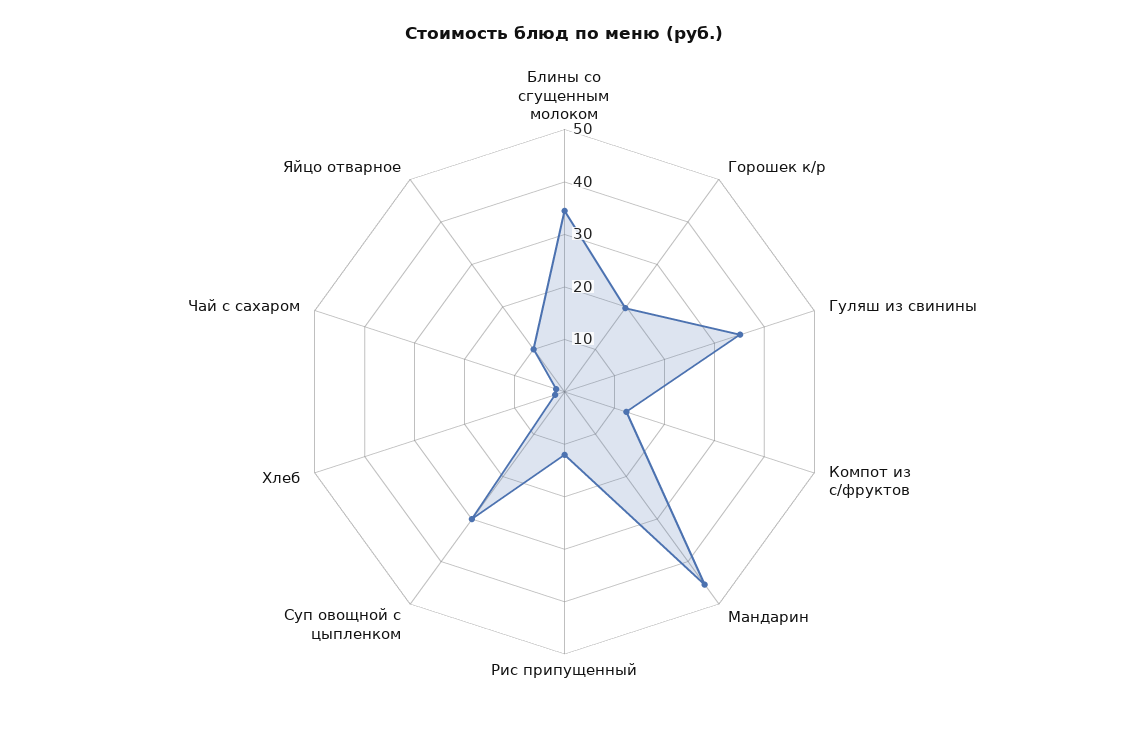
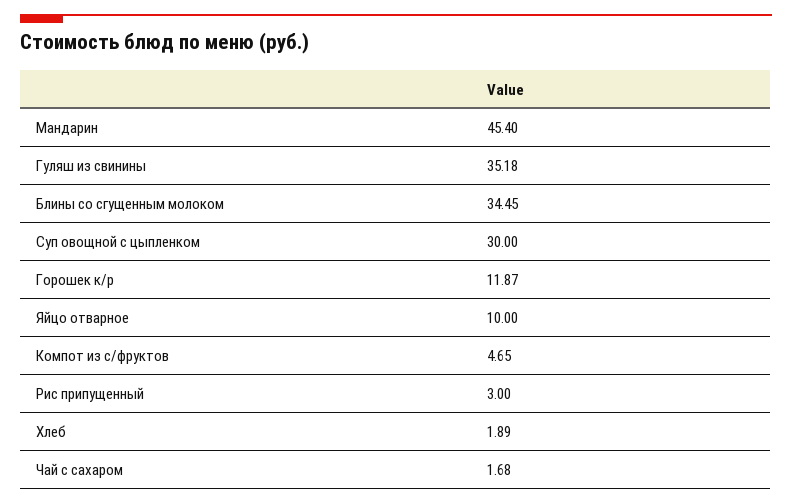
Горошек к/р: 20 -> 11.87
Компот из с/фруктов: 12 -> 4.65
Рис припущенный: 12 -> 3

